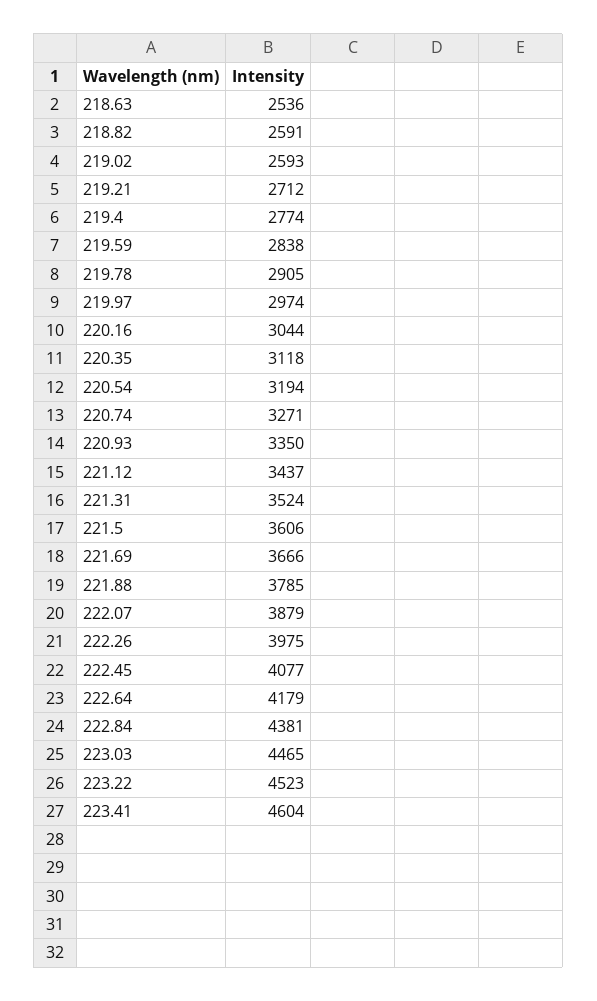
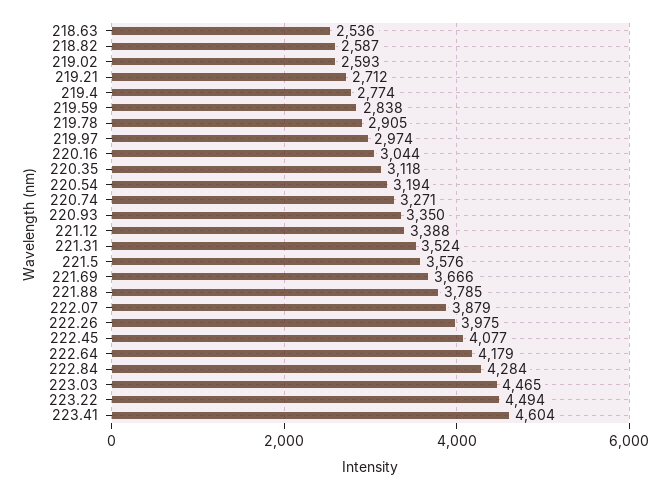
218.82: 2591 -> 2587
221.12: 3437 -> 3388
221.5: 3606 -> 3576
222.84: 4381 -> 4284
223.22: 4523 -> 4494

